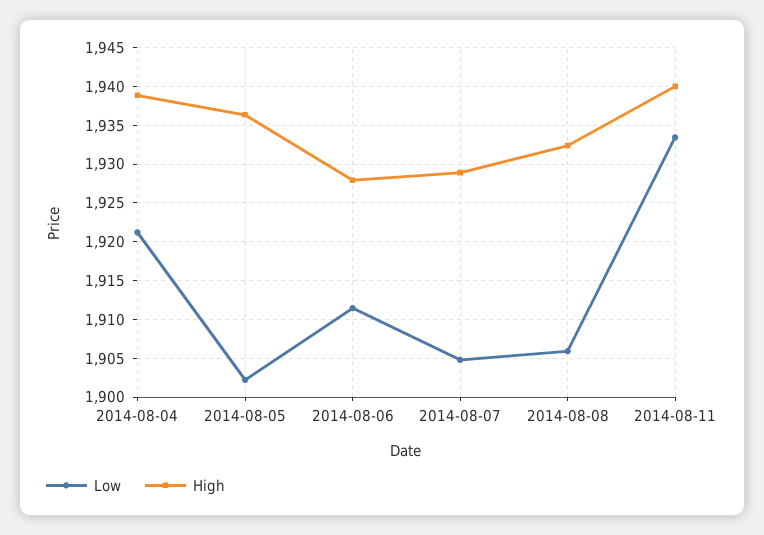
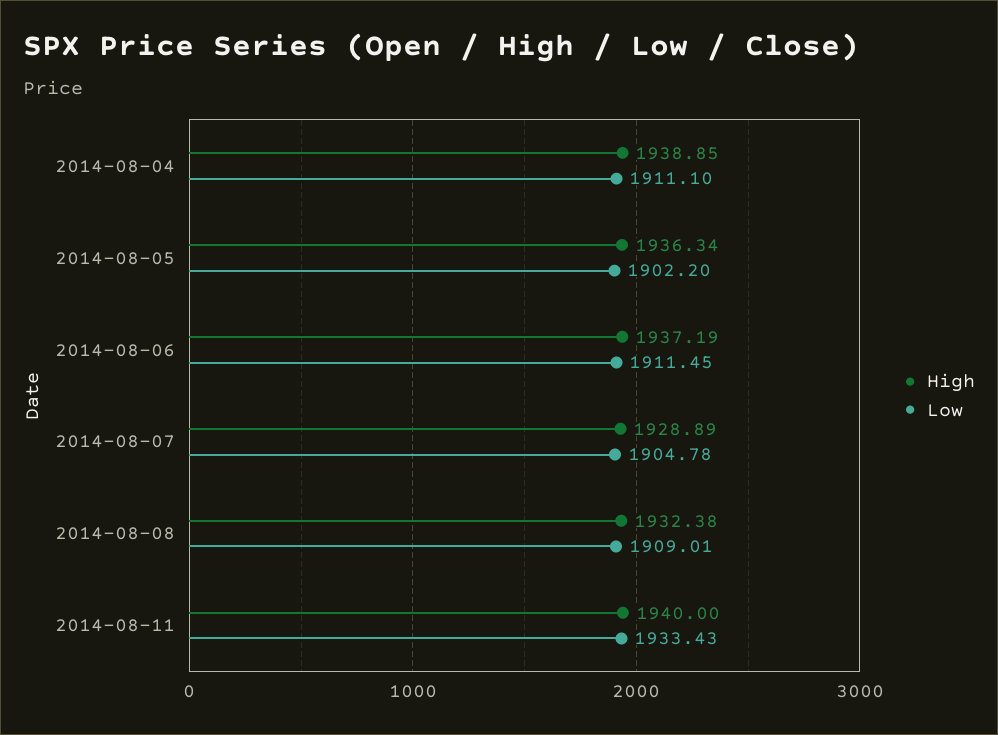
Low, 2014-08-04: 1921 -> 1911.1
High, 2014-08-06: 1928 -> 1937.19
Low, 2014-08-08: 1906 -> 1909.01

